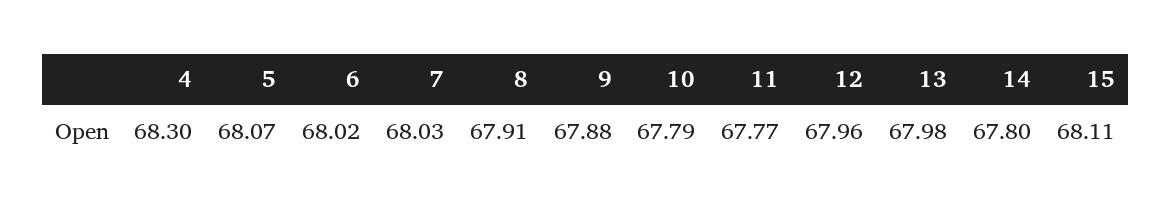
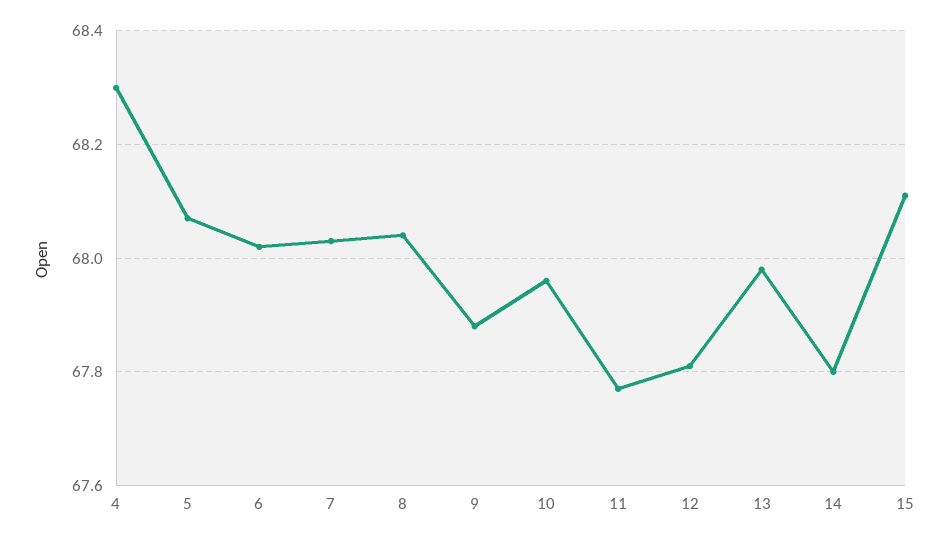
8: 67.91 -> 68.05
10: 67.79 -> 67.95
12: 67.96 -> 67.8

